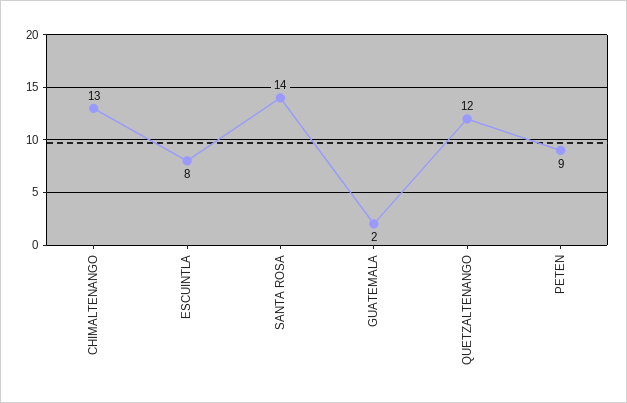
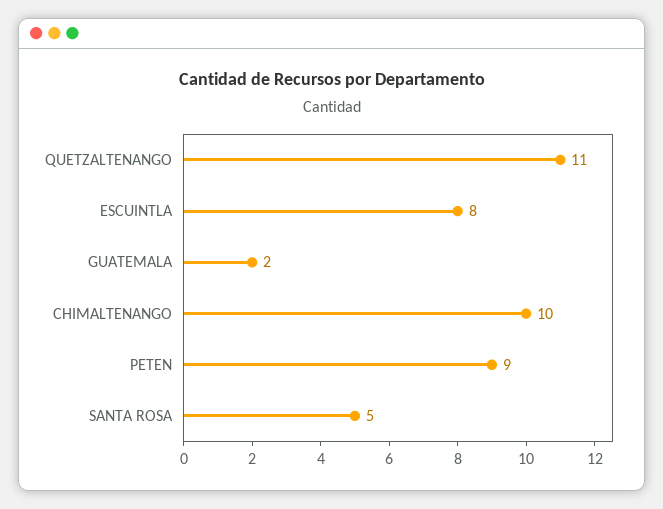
CHIMALTENANGO: 13 -> 10
SANTA ROSA: 14 -> 5
QUETZALTENANGO: 12 -> 11

